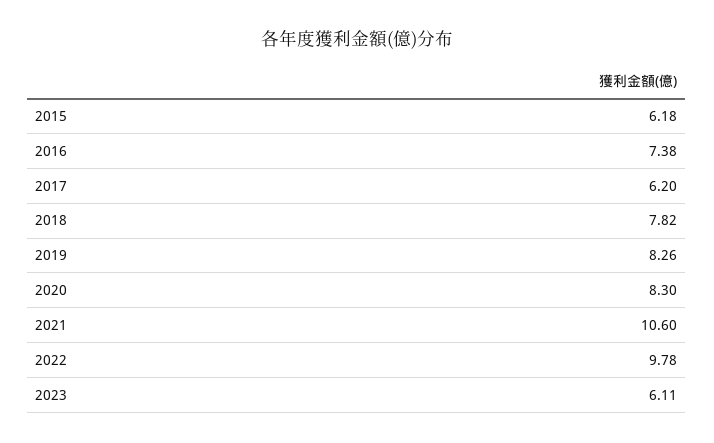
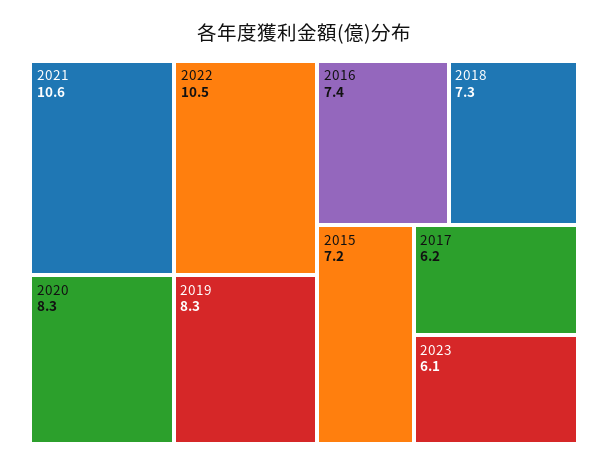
2015: 6.18 -> 7.2
2018: 7.82 -> 7.3
2022: 9.78 -> 10.5

